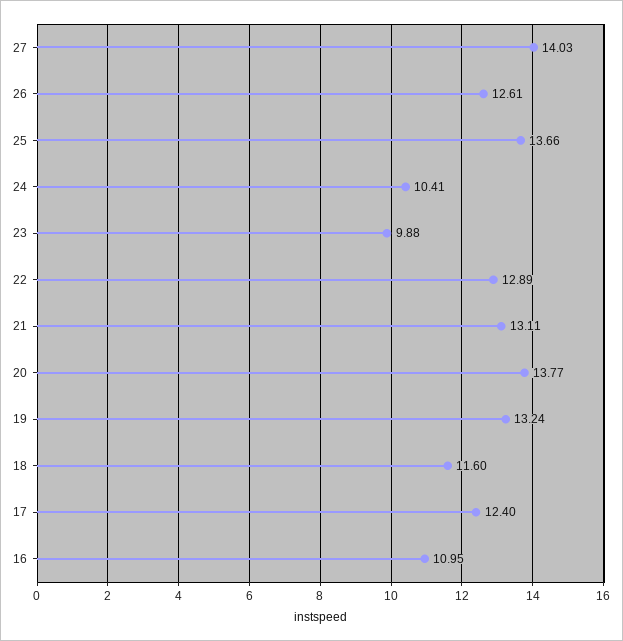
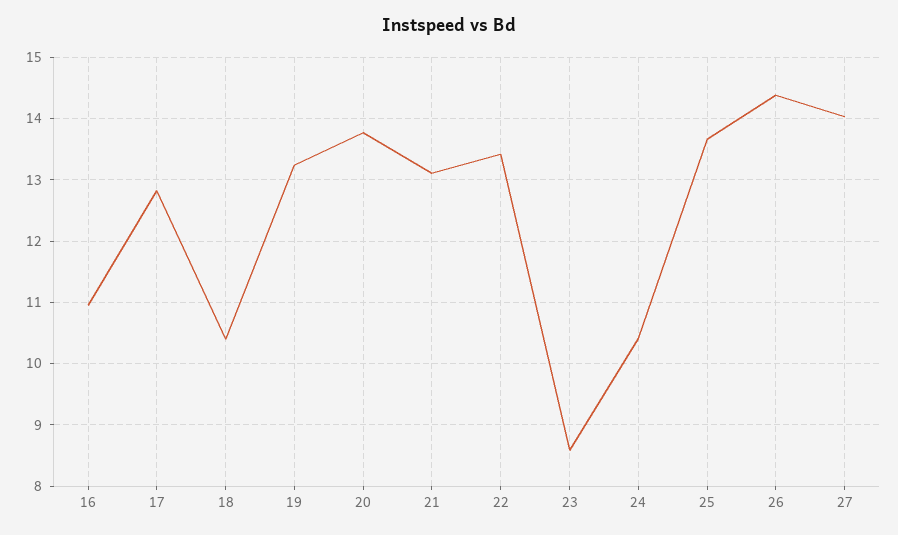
26: 12.61 -> 14.4
23: 9.88 -> 8.6
22: 12.89 -> 13.4
18: 11.6 -> 10.4
17: 12.4 -> 12.8

